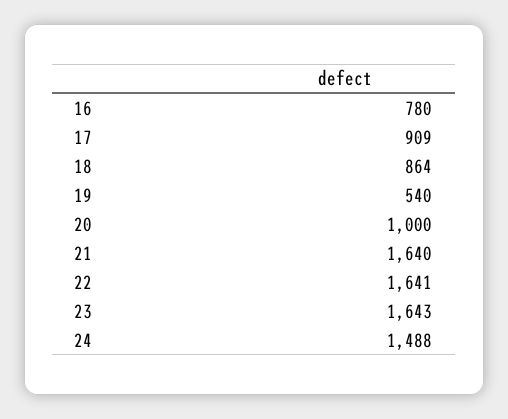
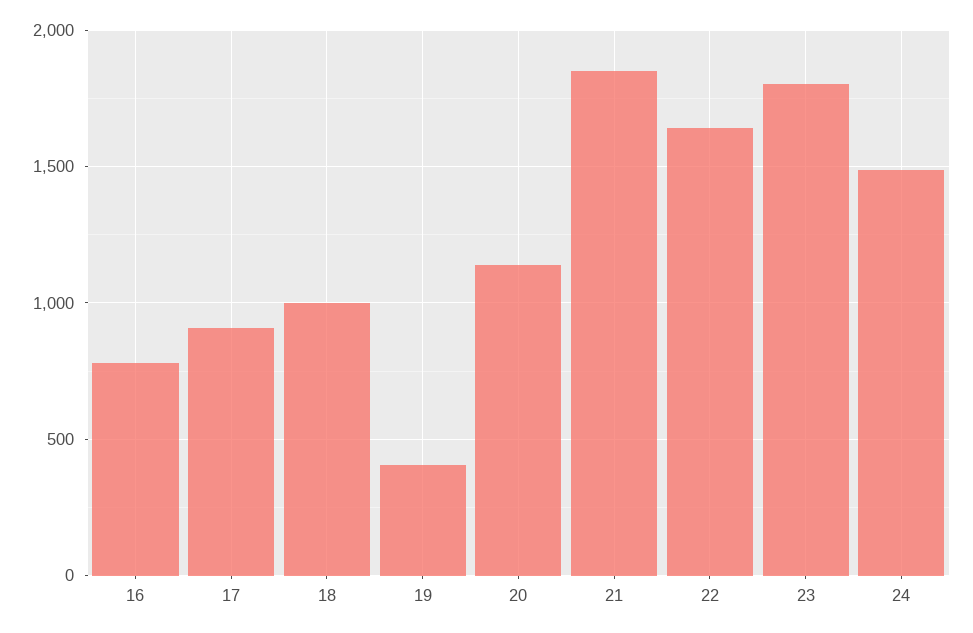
18: 864 -> 1000
19: 540 -> 400
20: 1000 -> 1150
21: 1640 -> 1850
23: 1643 -> 1800

